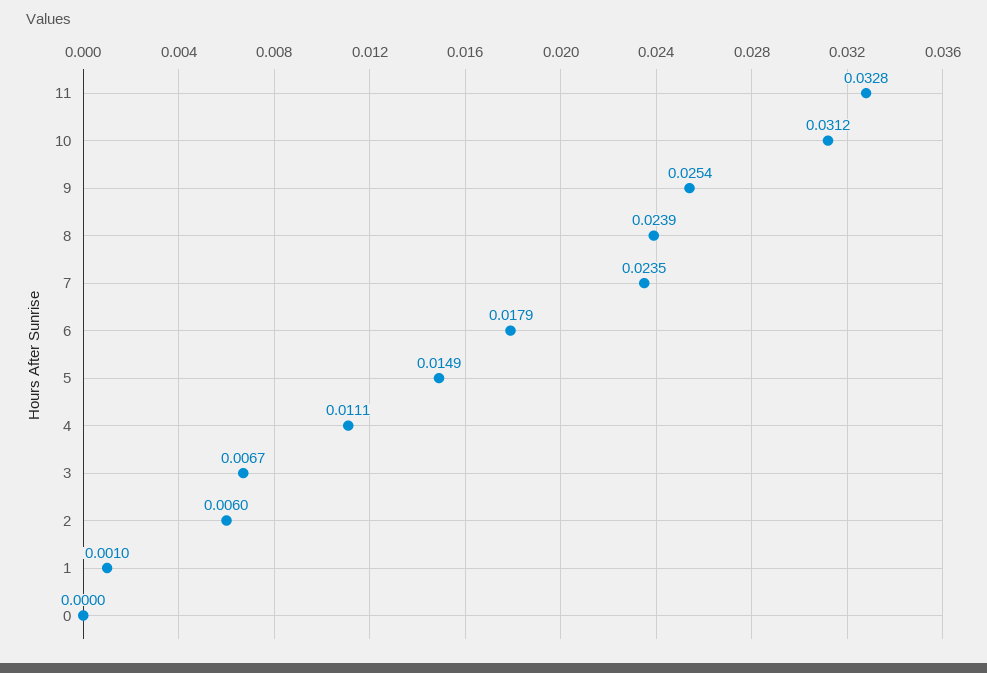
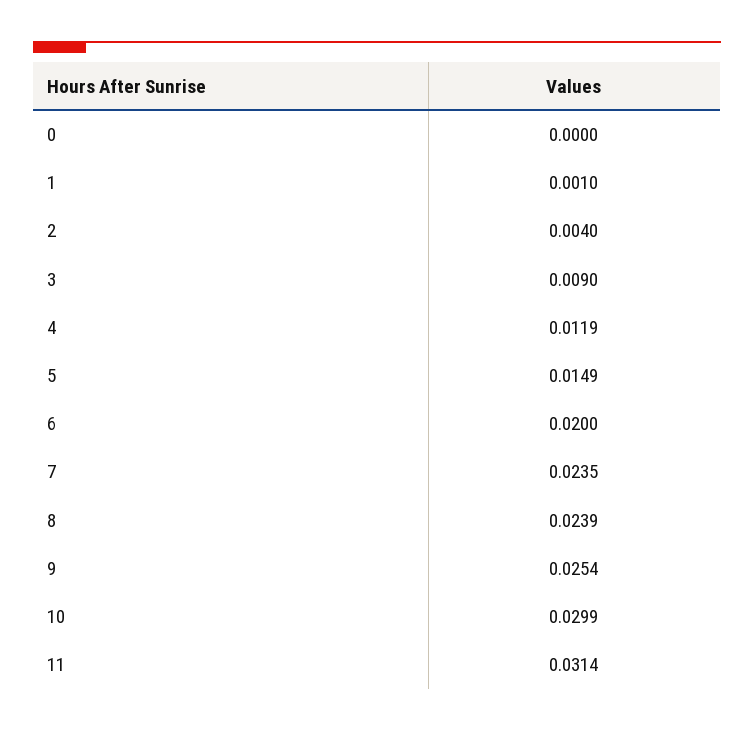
11: 0.0328 -> 0.0314
10: 0.0312 -> 0.0299
6: 0.0179 -> 0.02
4: 0.0111 -> 0.0119
3: 0.0067 -> 0.009
2: 0.006 -> 0.004

